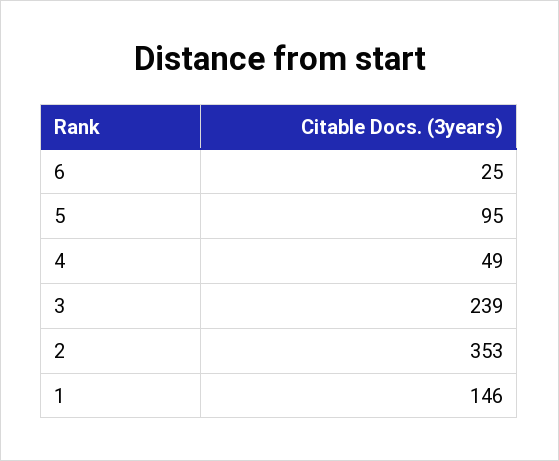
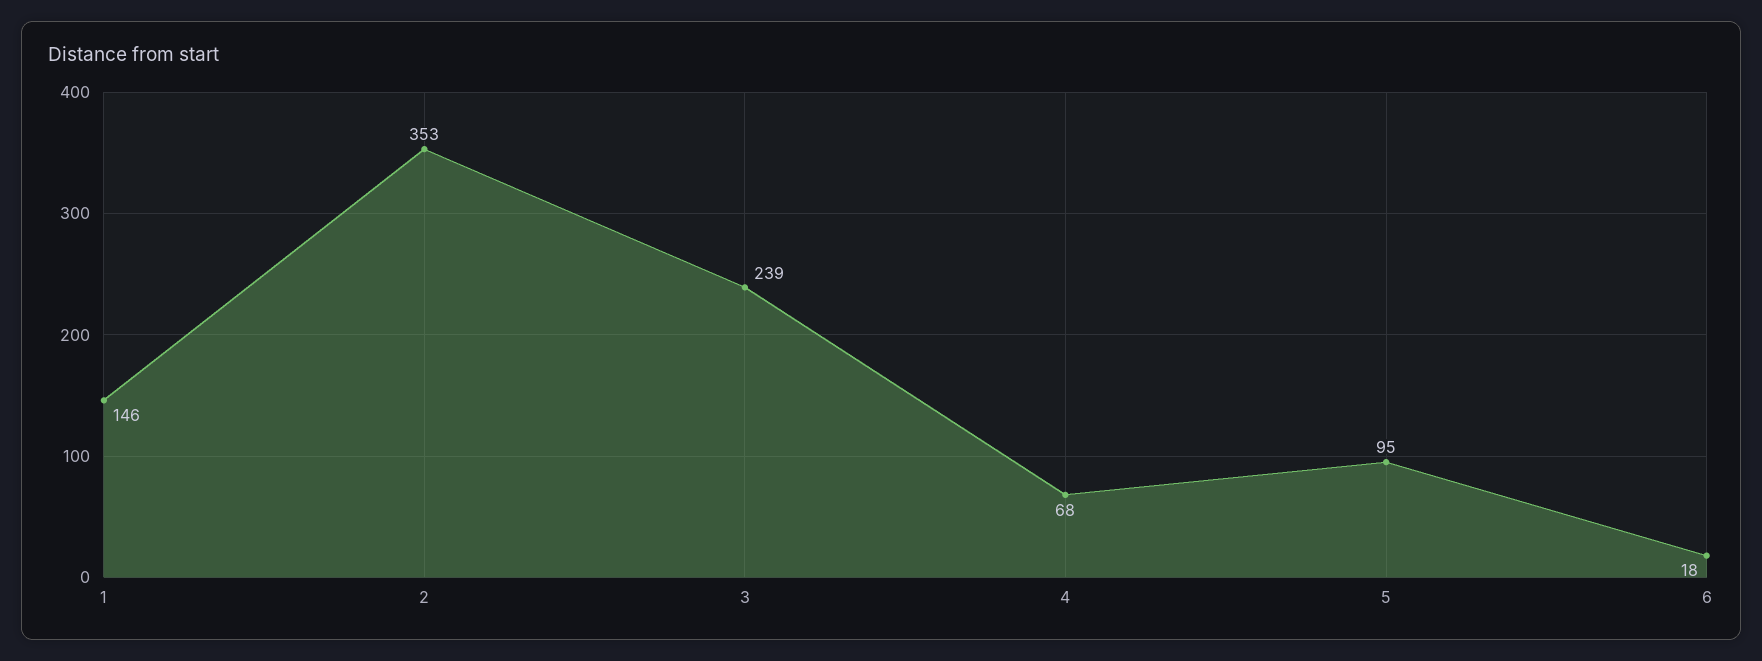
6: 25 -> 18
4: 49 -> 68

